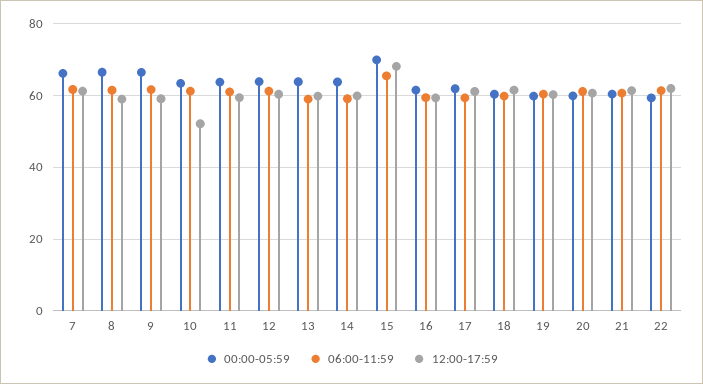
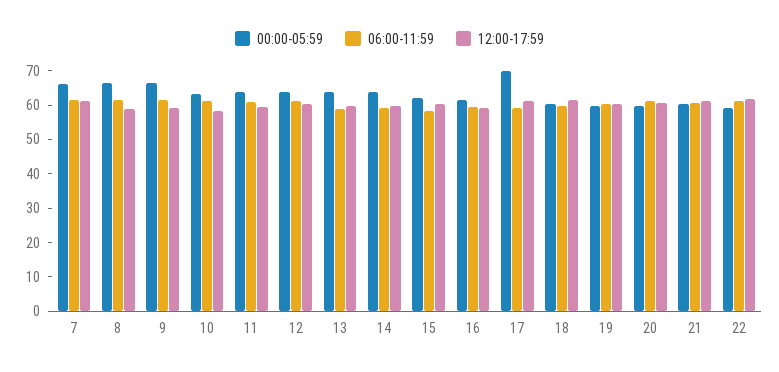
12:00-17:59, 10: 52 -> 57.5
00:00-05:59, 15: 70 -> 62.5
06:00-11:59, 15: 66 -> 57.5
12:00-17:59, 15: 68 -> 60
00:00-05:59, 17: 62 -> 70

